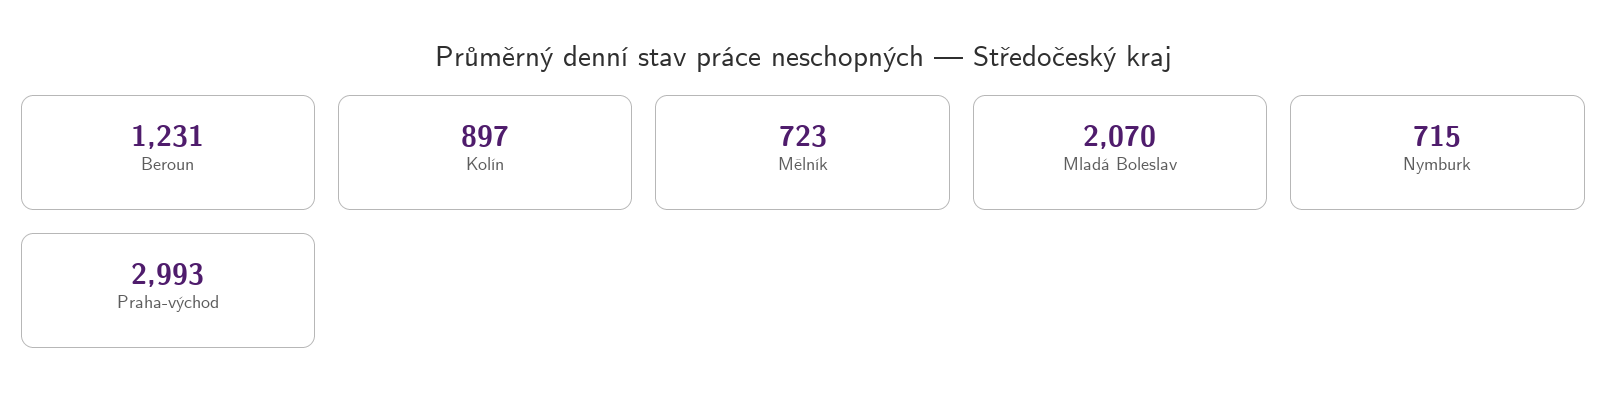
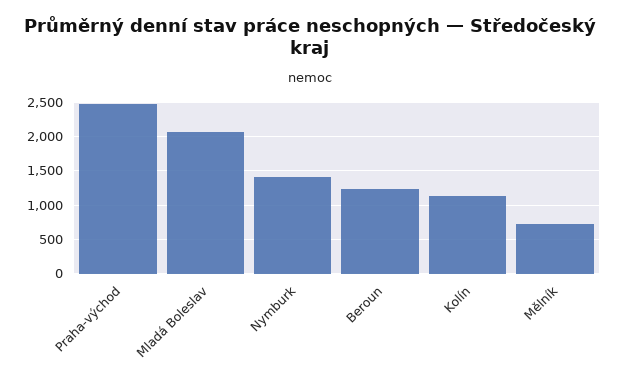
Kolín: 897 -> 1100
Nymburk: 715 -> 1400
Praha-východ: 2993 -> 2500

